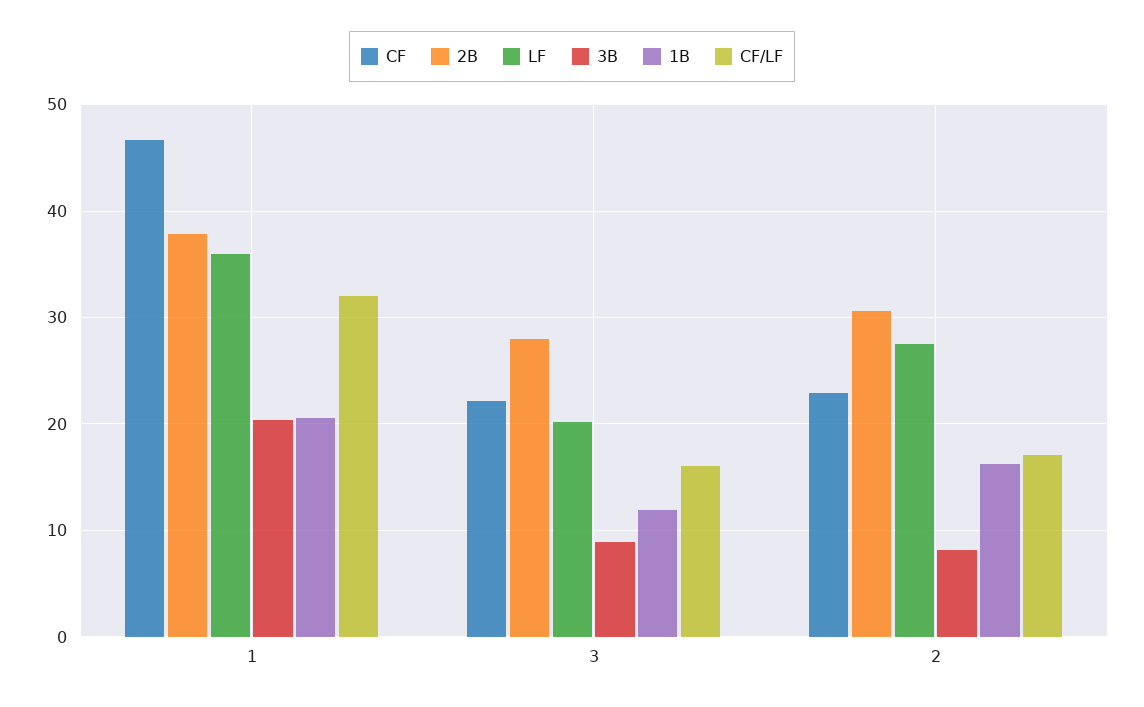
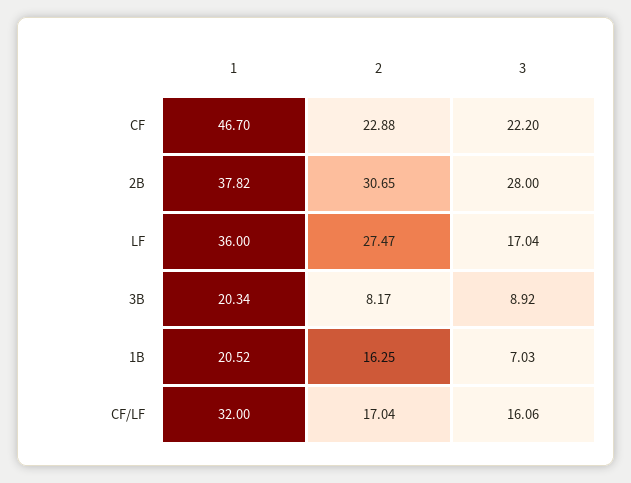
LF, 3: 20 -> 17.04
1B, 3: 12 -> 7.03

